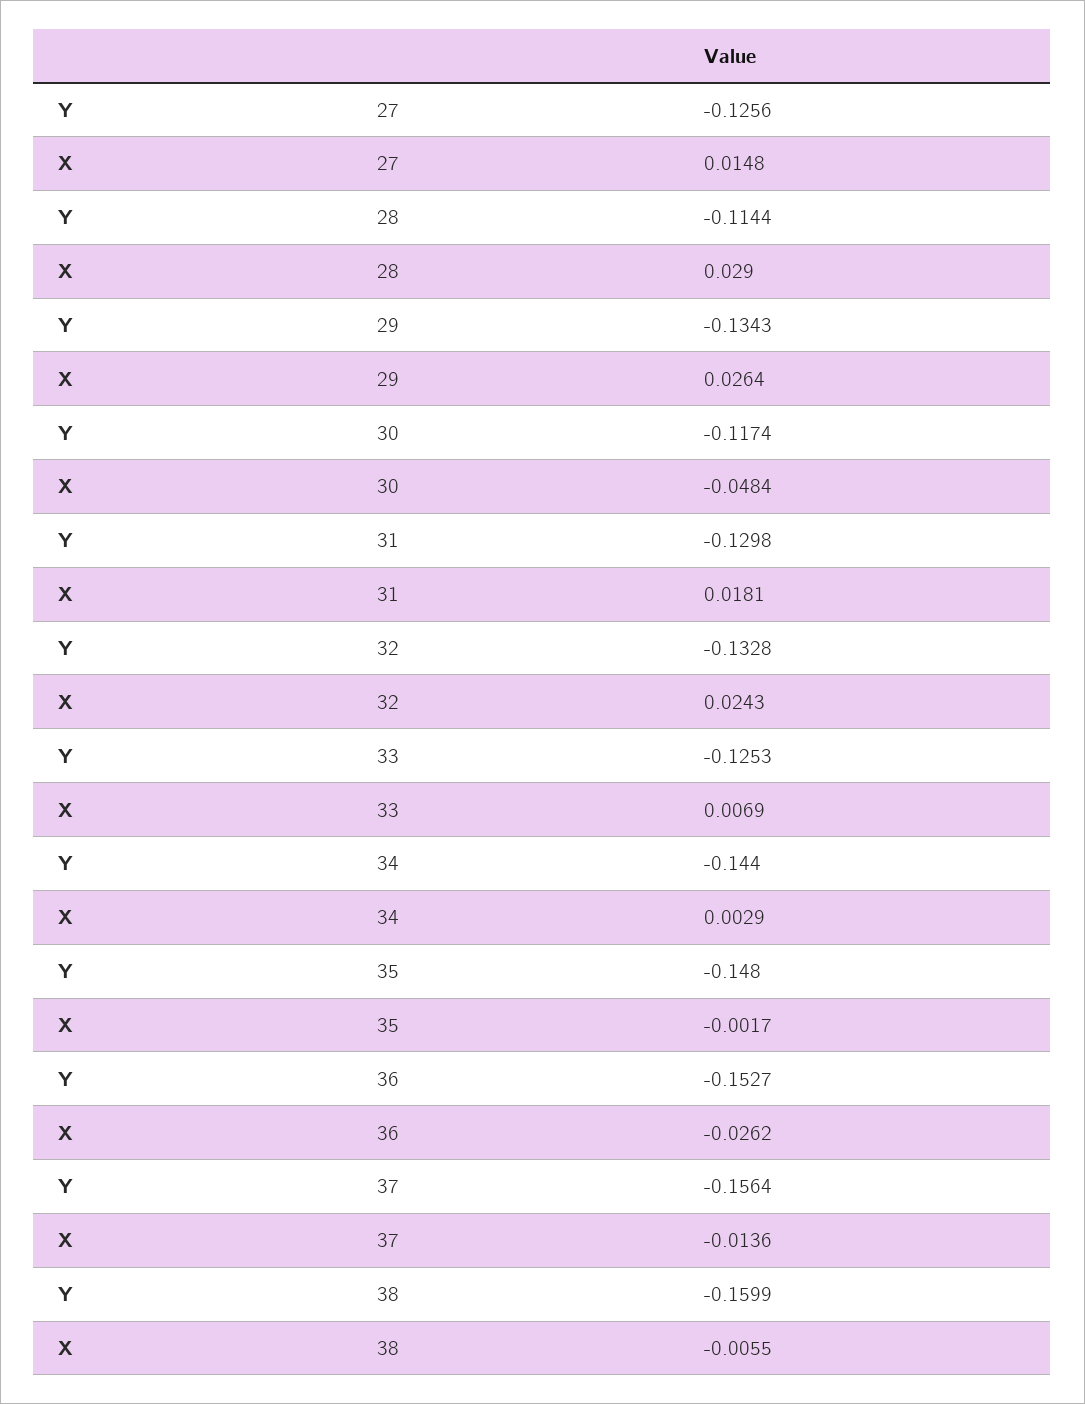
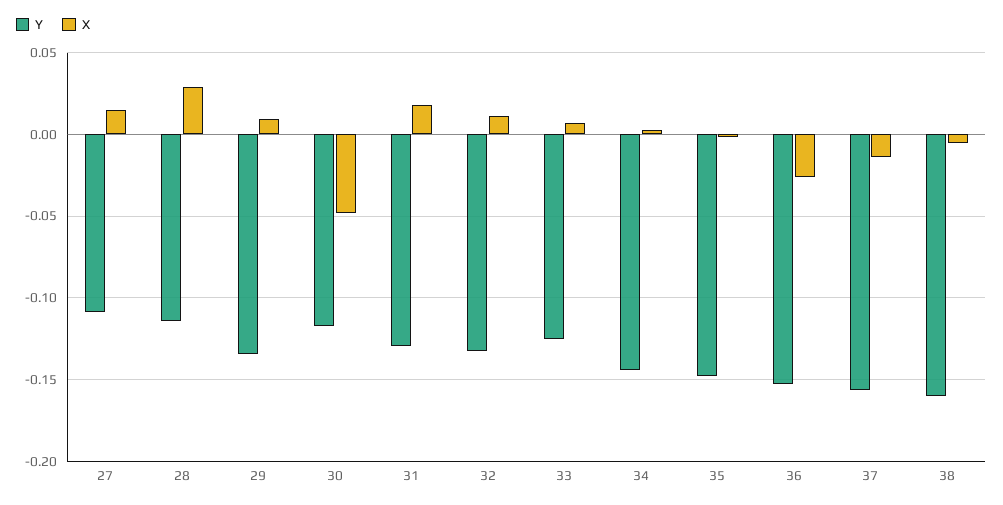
Y, 27: -0.1256 -> -0.11
X, 29: 0.0264 -> 0.01
X, 32: 0.0243 -> 0.01

